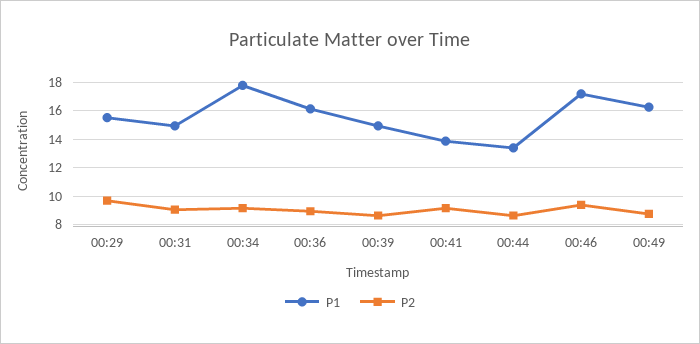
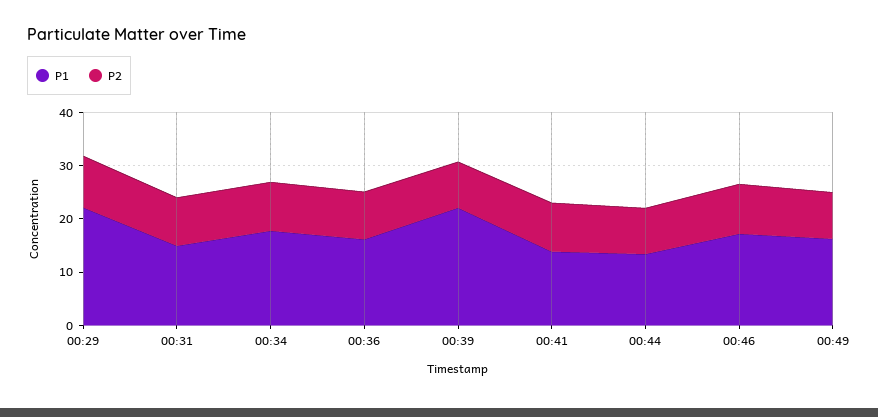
P1, 00:29: 15.5 -> 22
P1, 00:39: 15 -> 22

